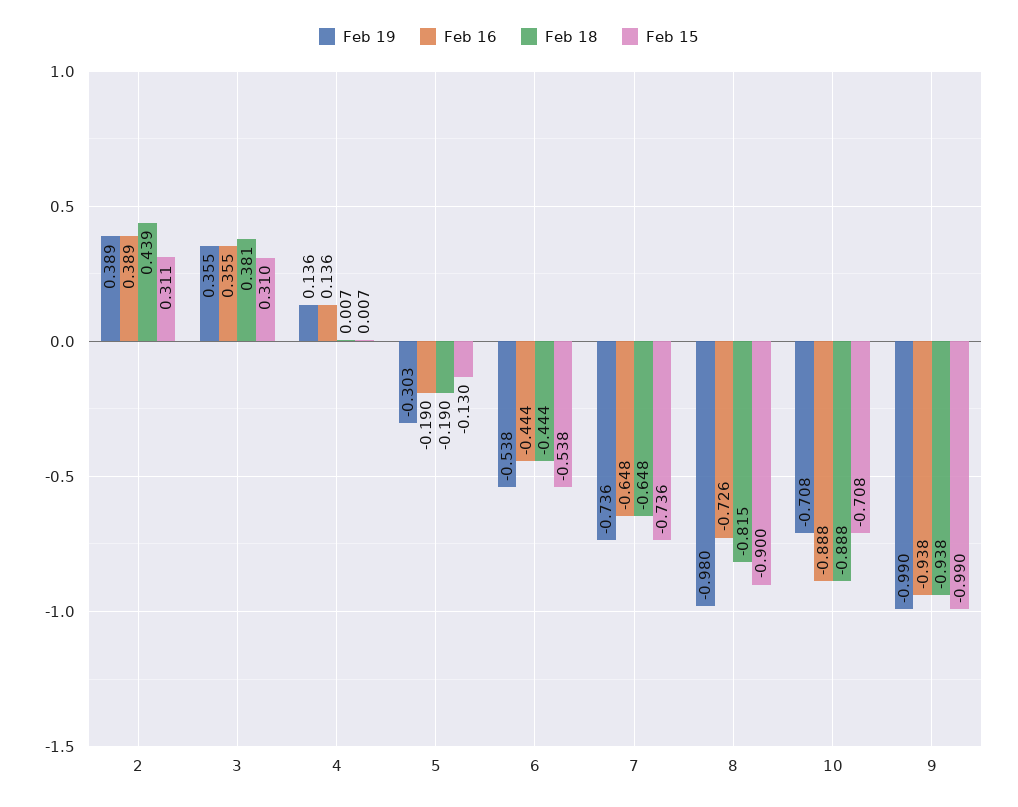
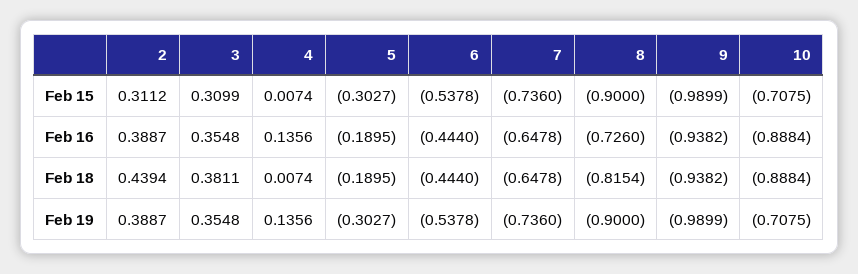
Feb 15, 5: -0.13 -> -0.3027
Feb 19, 8: -0.98 -> -0.9

